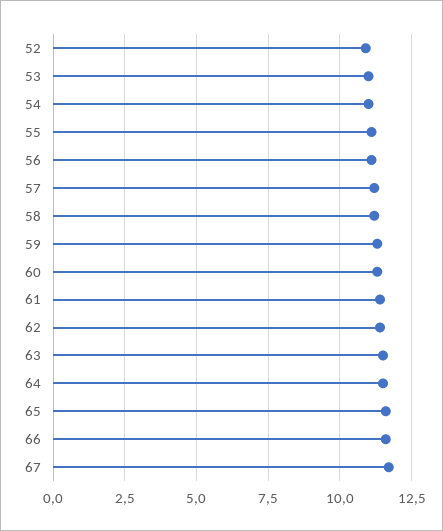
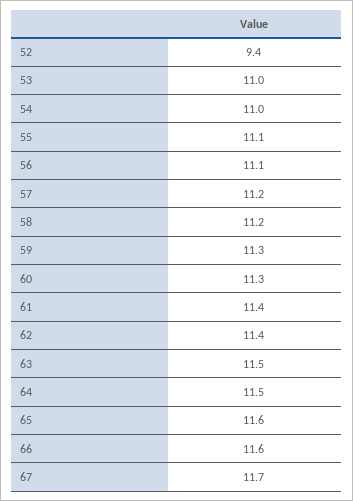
52: 11 -> 9.4

